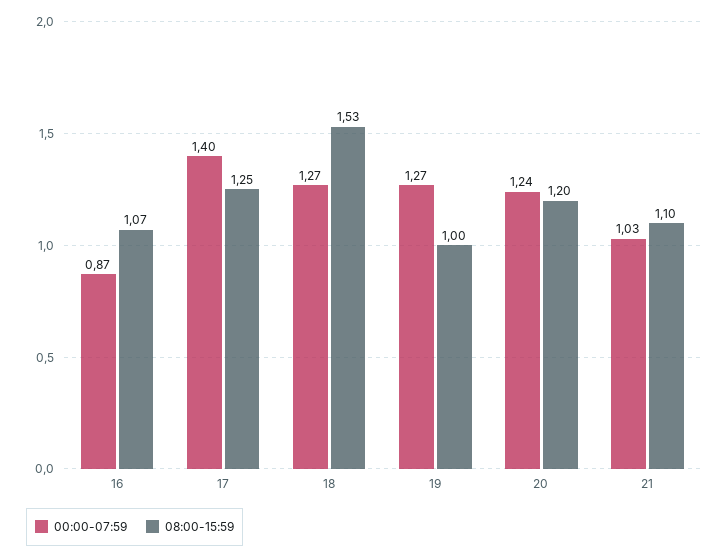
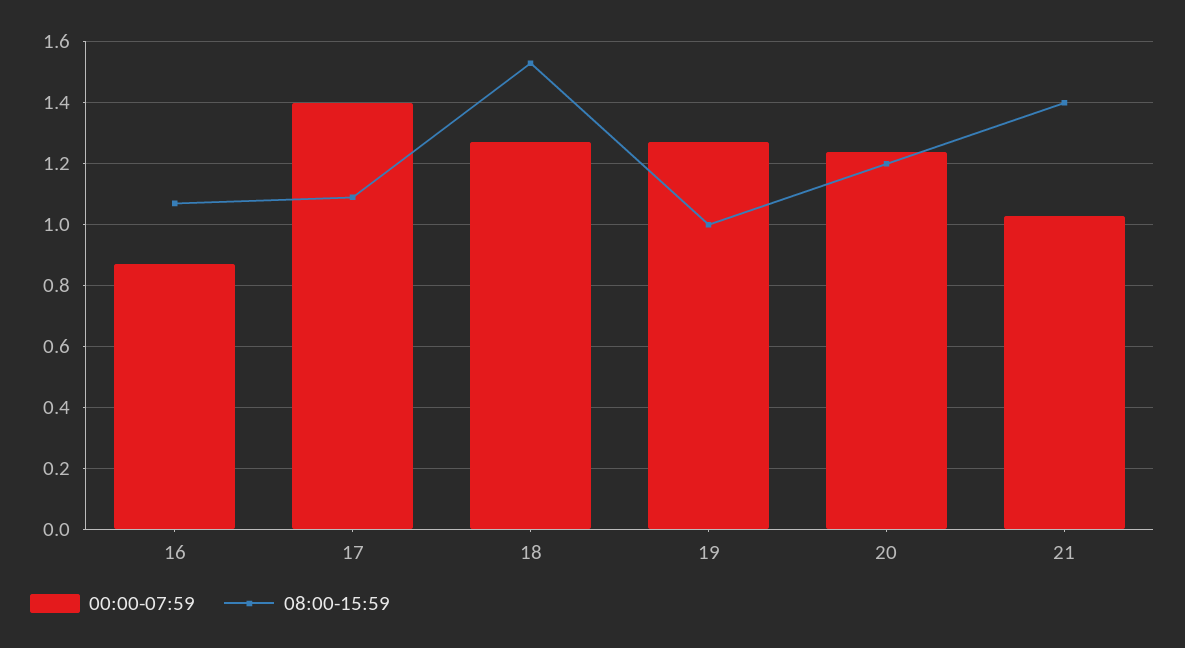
08:00-15:59, 17: 1.25 -> 1.1
08:00-15:59, 21: 1.1 -> 1.4

